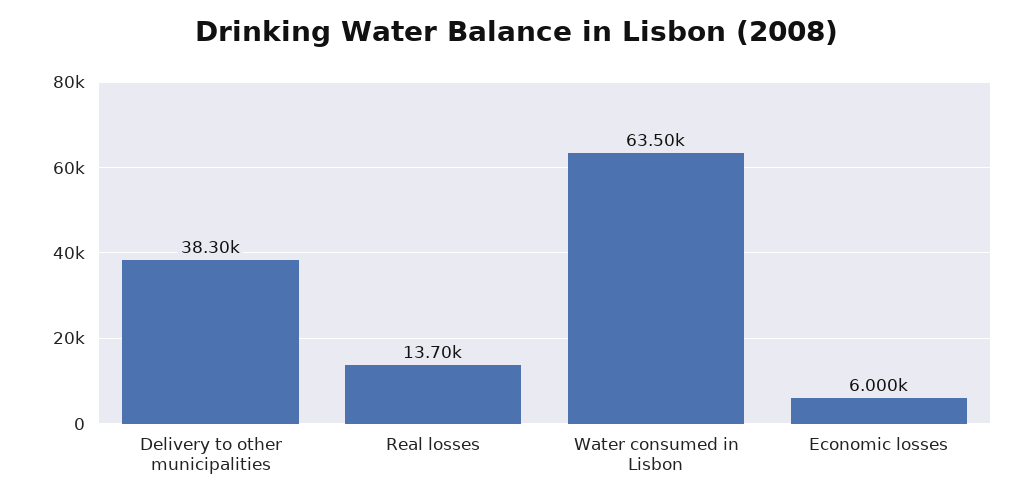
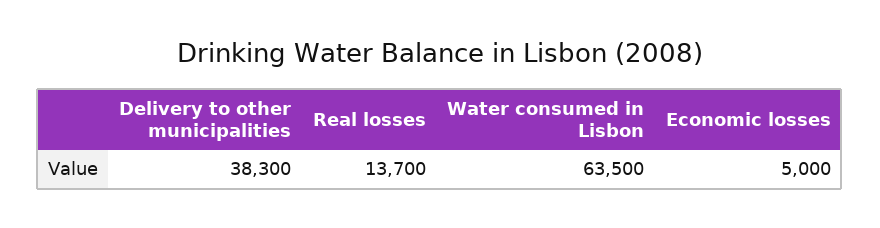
Economic losses: 6000 -> 5000

